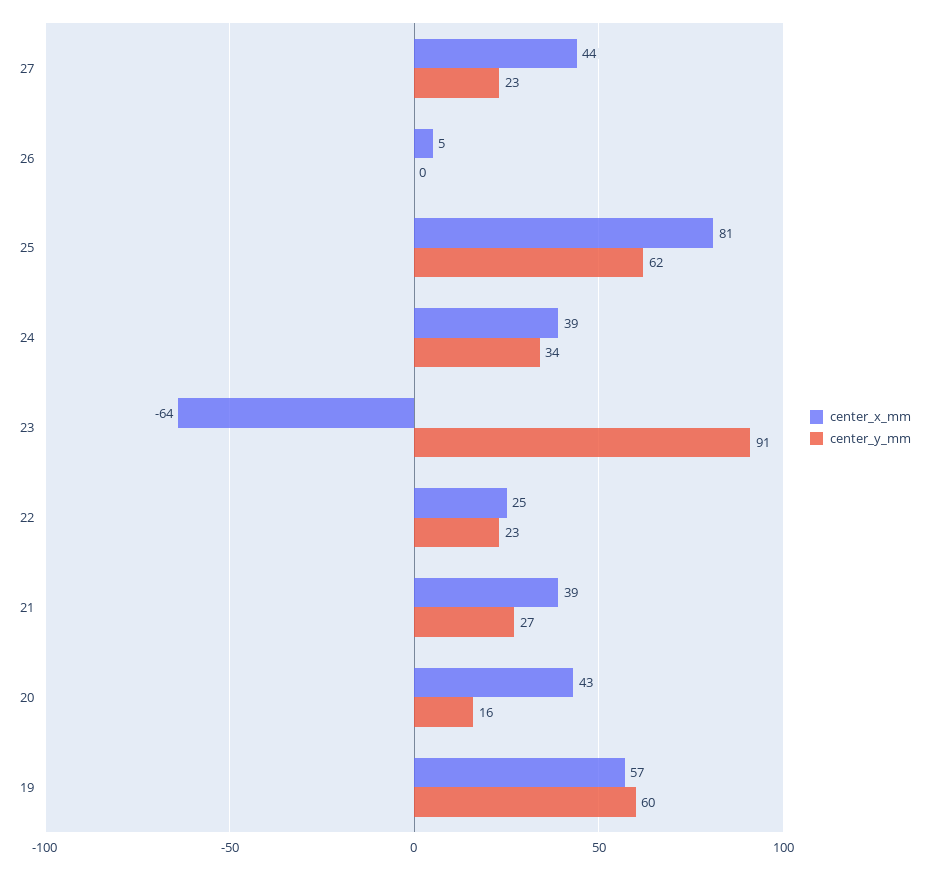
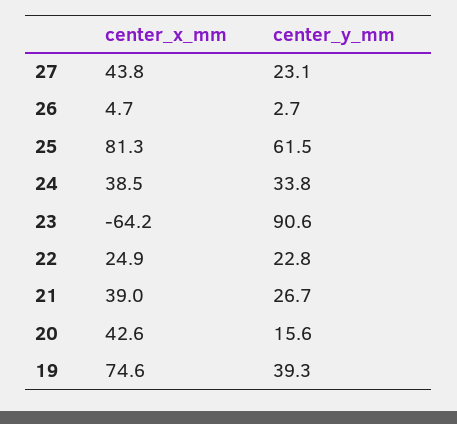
center_y_mm, 26: 0 -> 2.7
center_x_mm, 19: 57 -> 74.6
center_y_mm, 19: 60 -> 39.3

